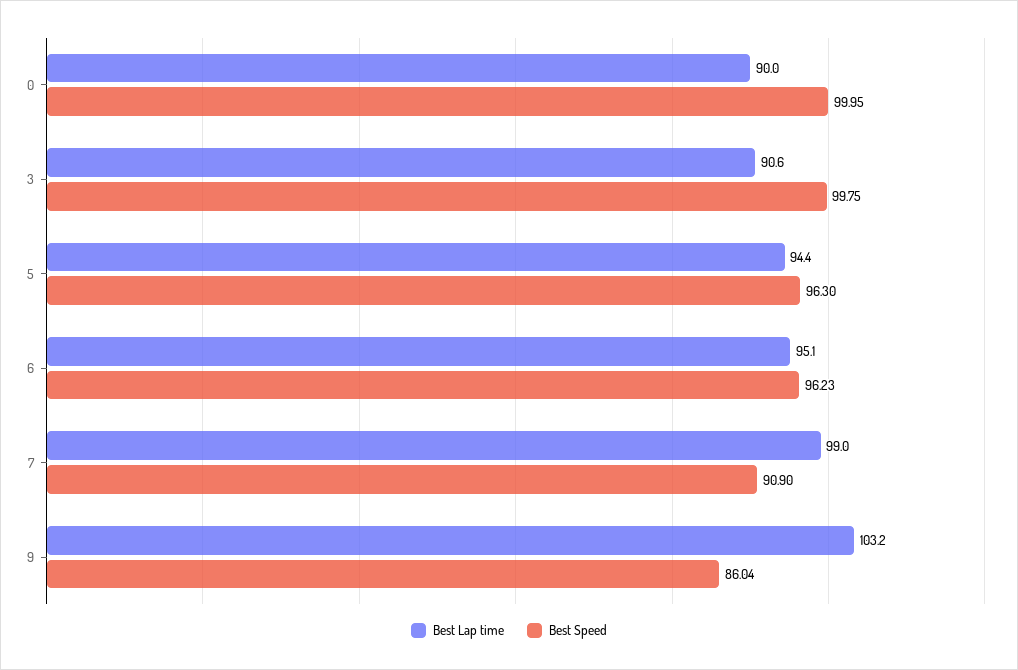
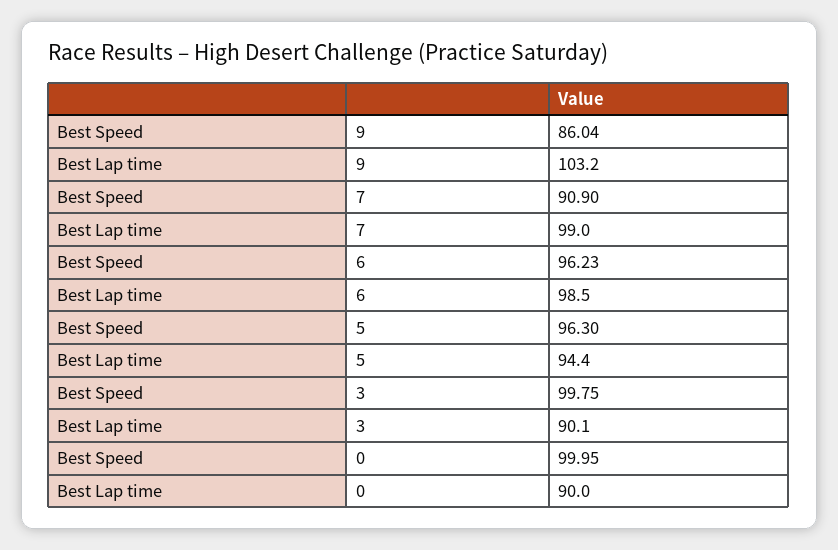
Best Lap time, 3: 90.6 -> 90.1
Best Lap time, 6: 95.1 -> 98.5

